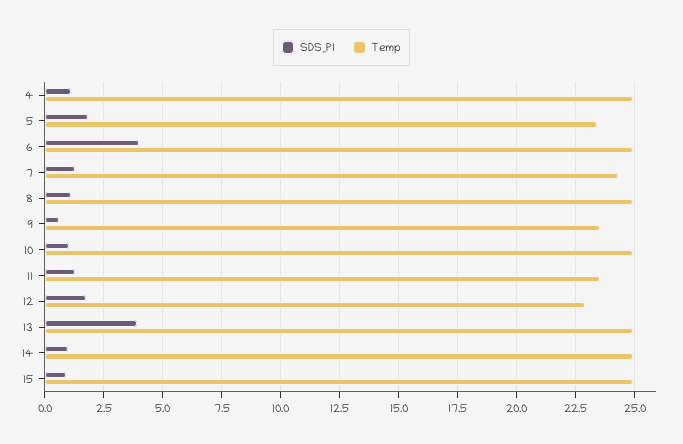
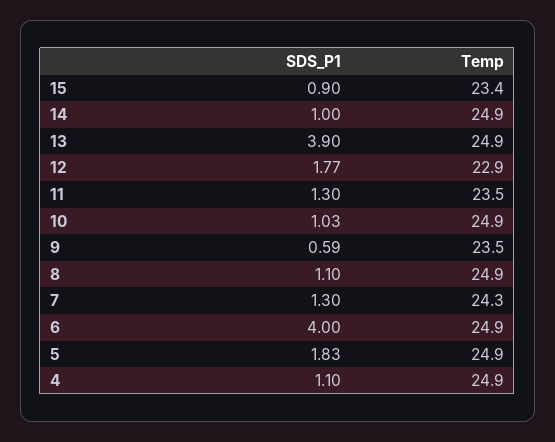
Temp, 5: 23.5 -> 24.9
Temp, 15: 25 -> 23.4

